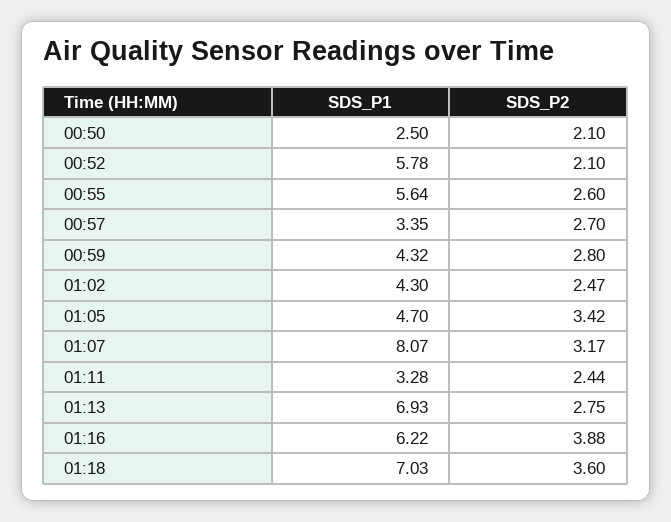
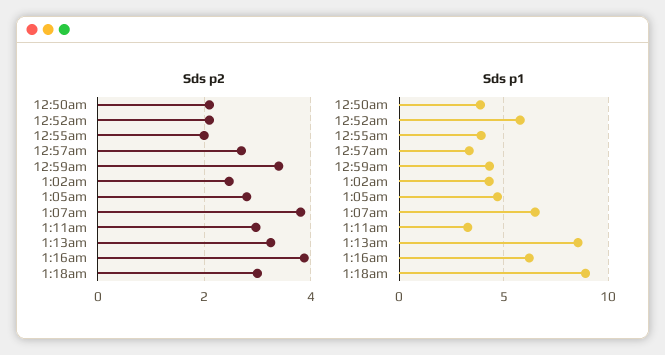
SDS_P1, 00:50: 2.5 -> 4
SDS_P1, 00:55: 5.64 -> 4
SDS_P2, 00:55: 2.6 -> 2
SDS_P2, 00:59: 2.8 -> 3.4
SDS_P2, 01:05: 3.42 -> 2.8
SDS_P1, 01:07: 8.07 -> 6.5
SDS_P2, 01:07: 3.17 -> 3.8
SDS_P2, 01:11: 2.44 -> 3
SDS_P1, 01:13: 6.93 -> 8.5
SDS_P2, 01:13: 2.75 -> 3.2
SDS_P1, 01:18: 7.03 -> 9
SDS_P2, 01:18: 3.6 -> 3

